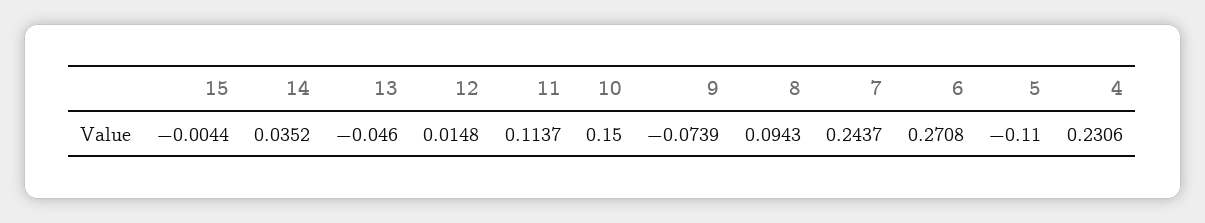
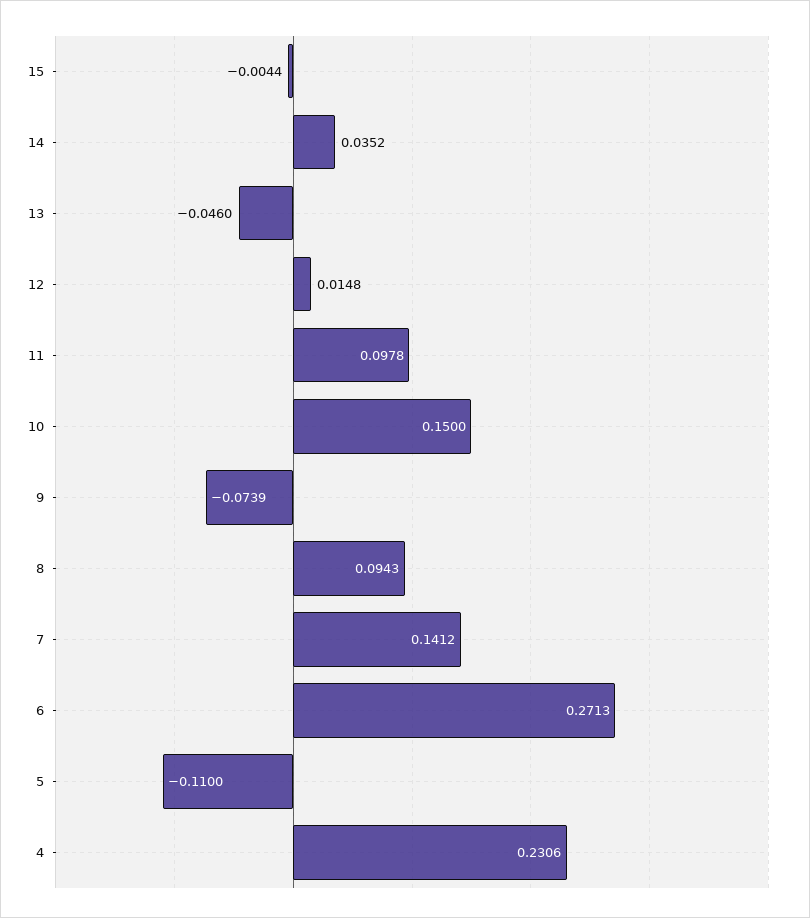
11: 0.1137 -> 0.0978
7: 0.2437 -> 0.1412
6: 0.2708 -> 0.2713

